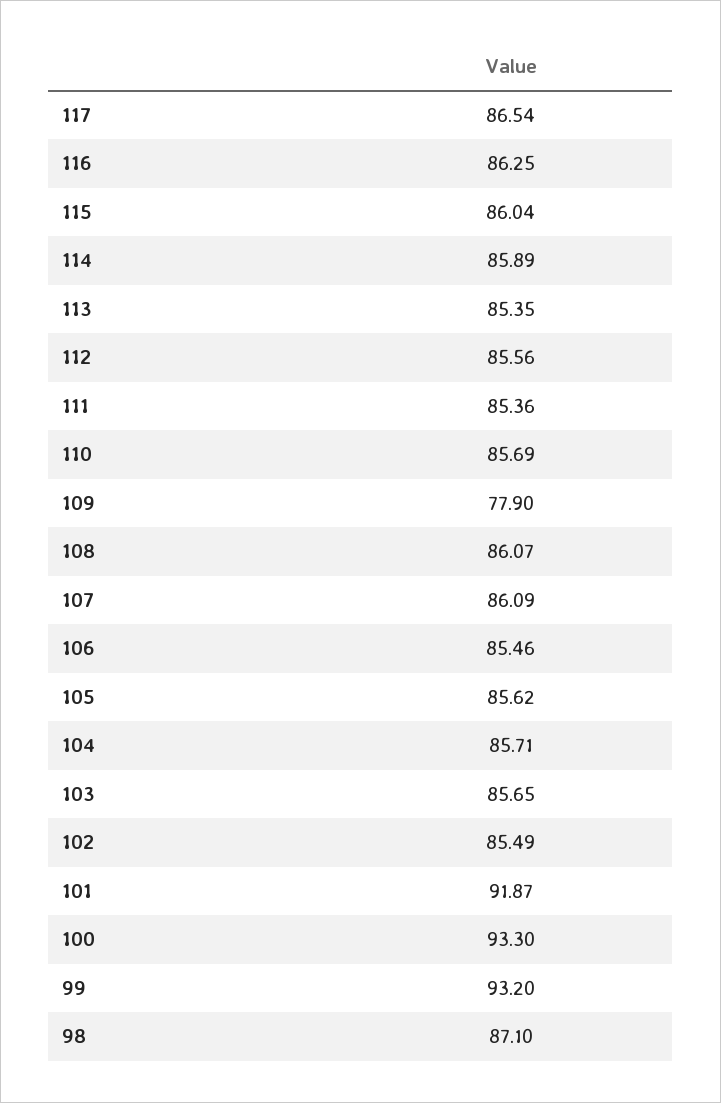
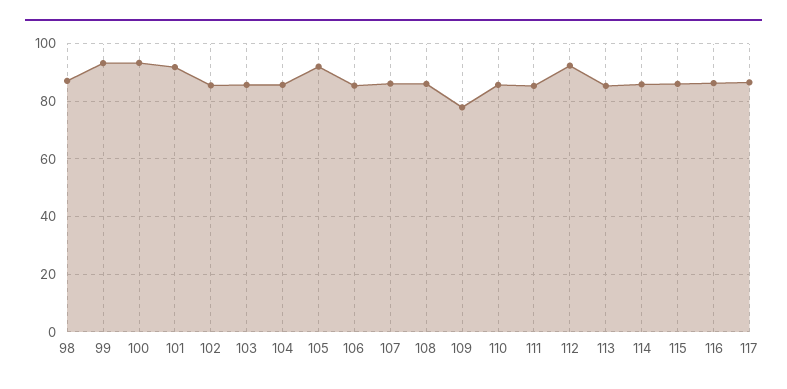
112: 85.56 -> 92.5
105: 85.62 -> 92.5

